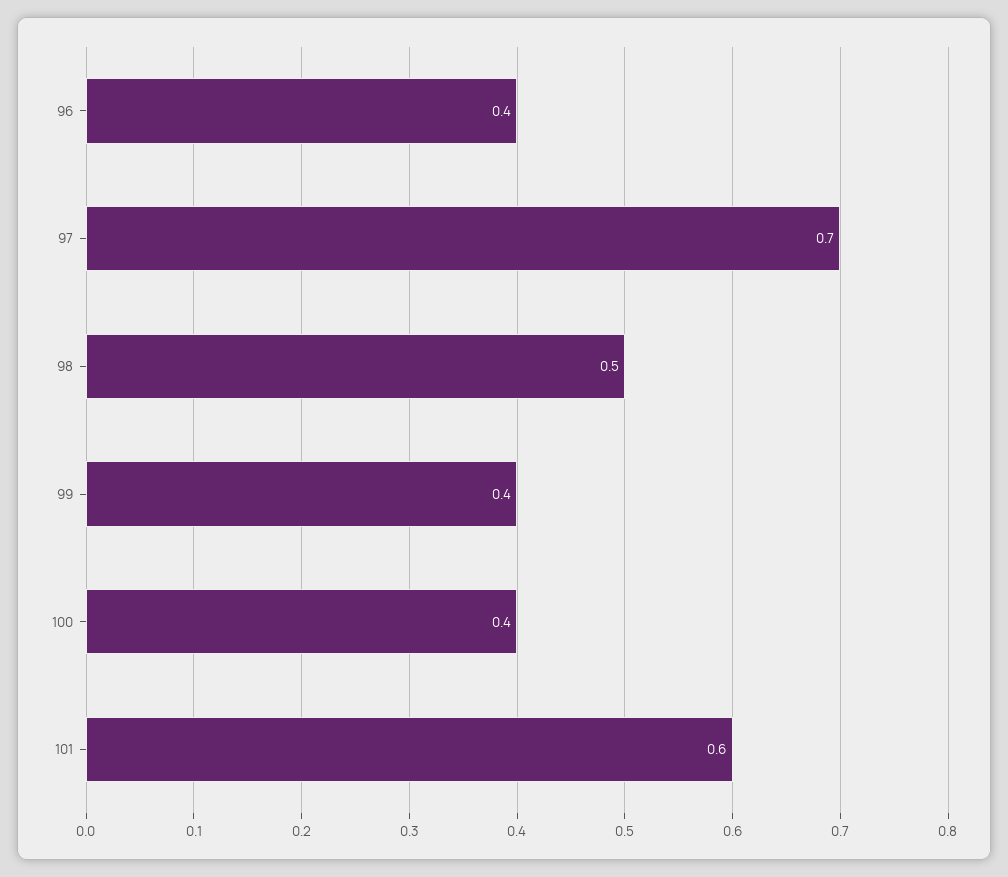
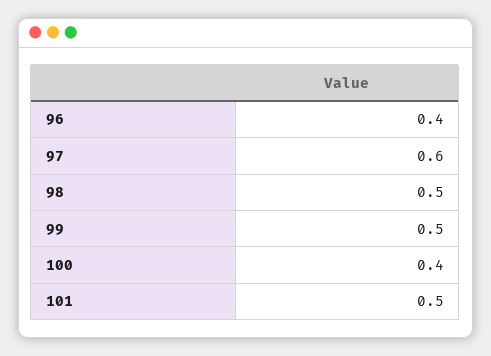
97: 0.7 -> 0.6
99: 0.4 -> 0.5
101: 0.6 -> 0.5

